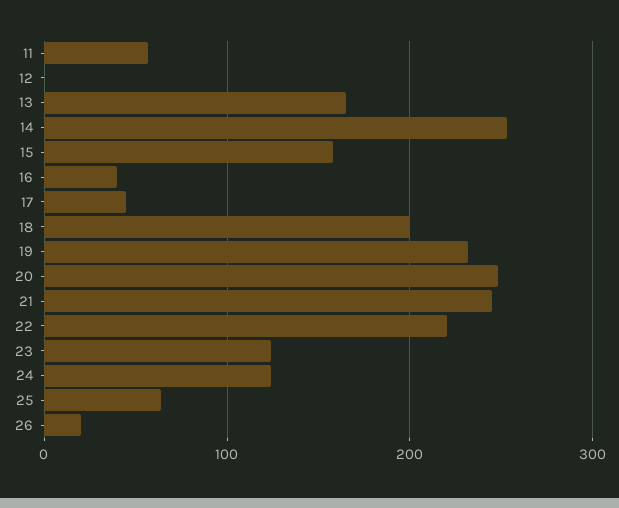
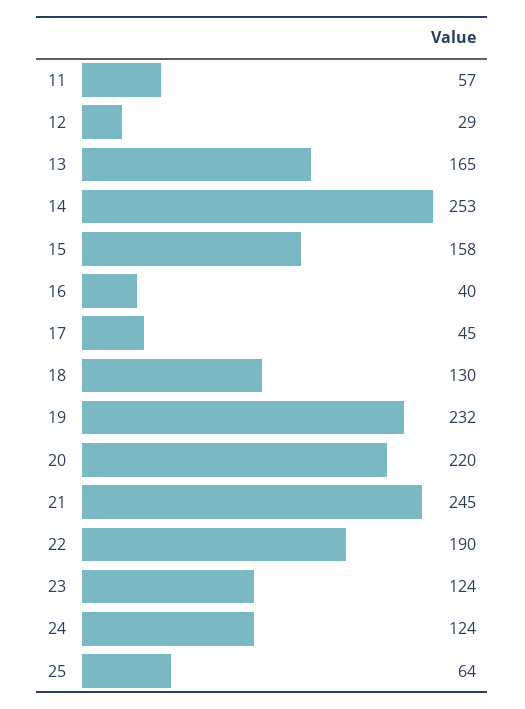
12: 0 -> 29
18: 200 -> 130
20: 250 -> 220
22: 220 -> 190
26: 20 -> none

